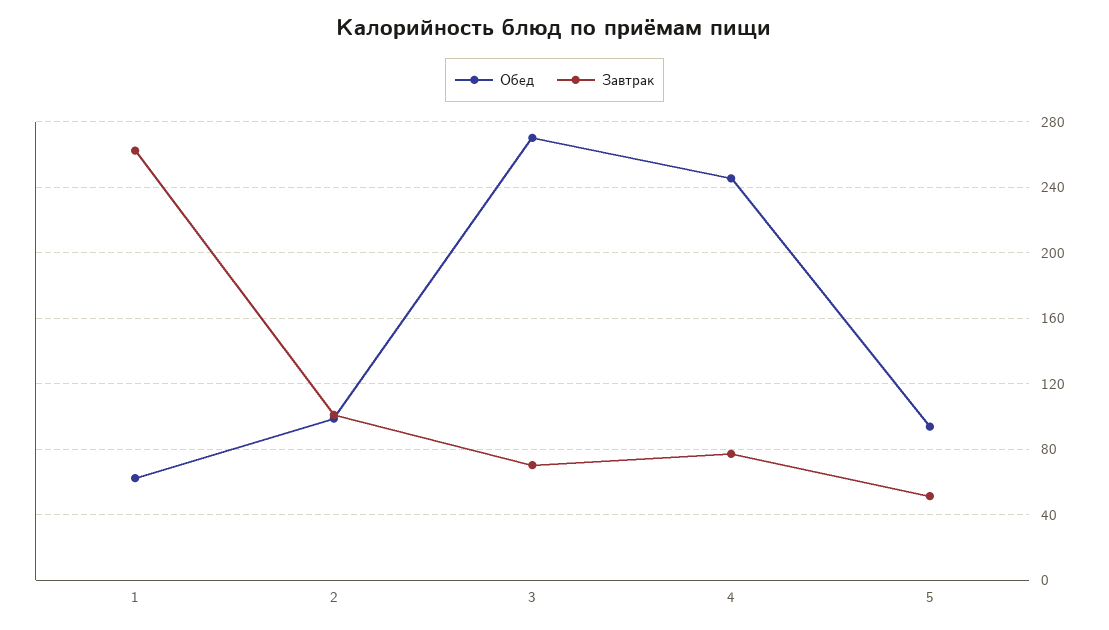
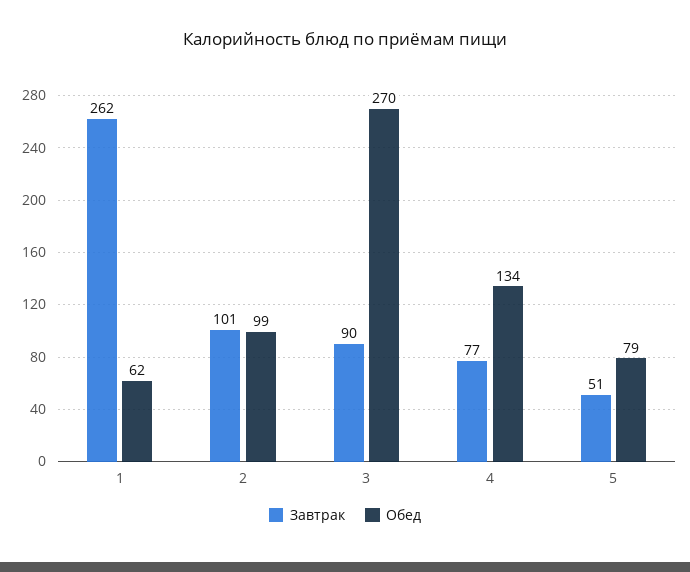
Завтрак, 3: 70 -> 90
Обед, 4: 245 -> 134
Обед, 5: 95 -> 79

